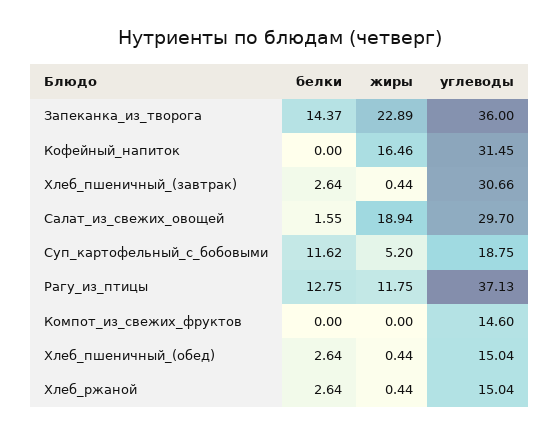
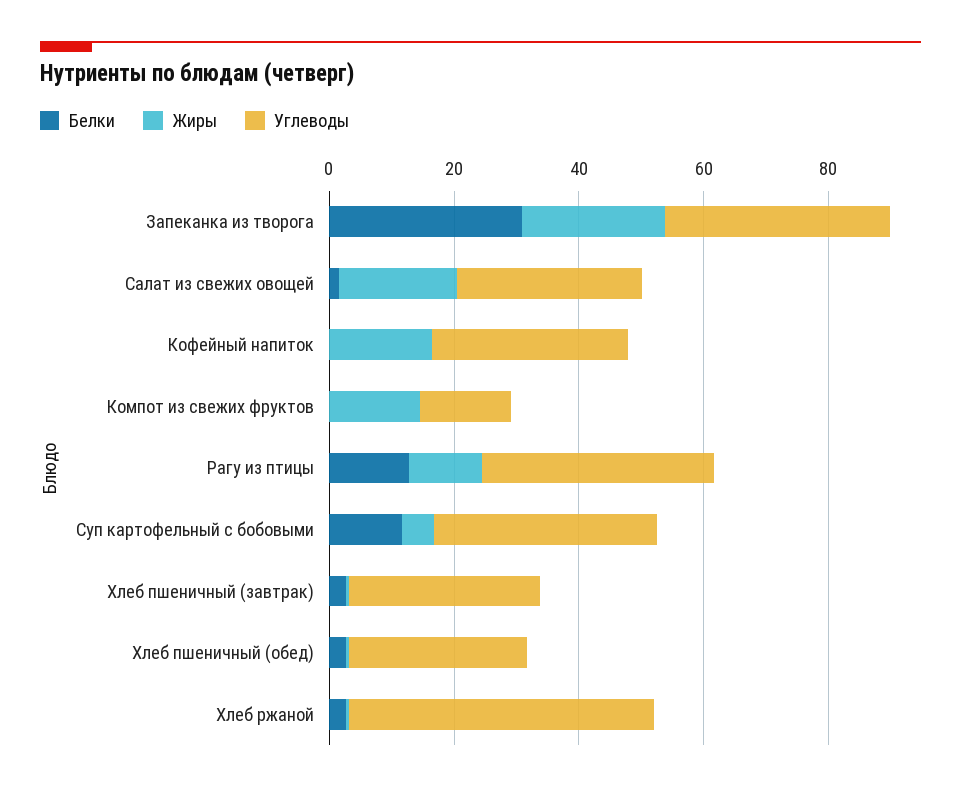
белки, Запеканка_из_творога: 14.37 -> 30
углеводы, Суп_картофельный_с_бобовыми: 18.75 -> 35
жиры, Компот_из_свежих_фруктов: 0 -> 15
углеводы, Хлеб_пшеничный_(обед): 15.04 -> 30
углеводы, Хлеб_ржаной: 15.04 -> 50

